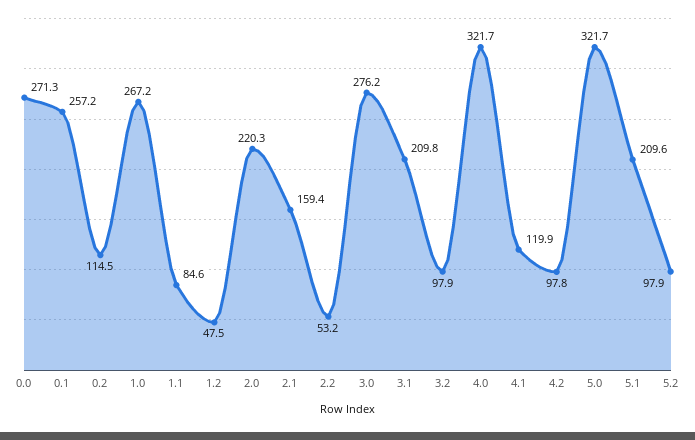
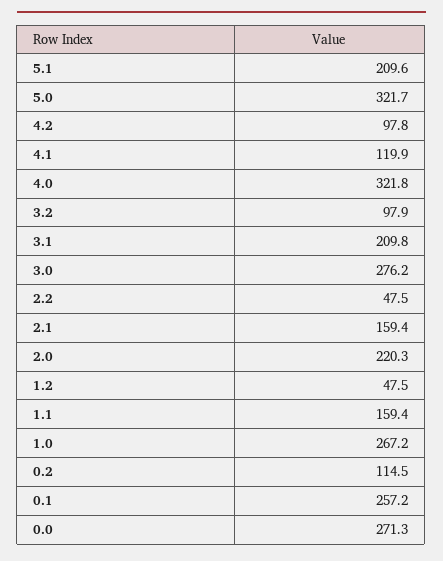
1.1: 84.6 -> 159.4
2.2: 53.2 -> 47.5
4.0: 321.7 -> 321.8
5.2: 97.9 -> none

